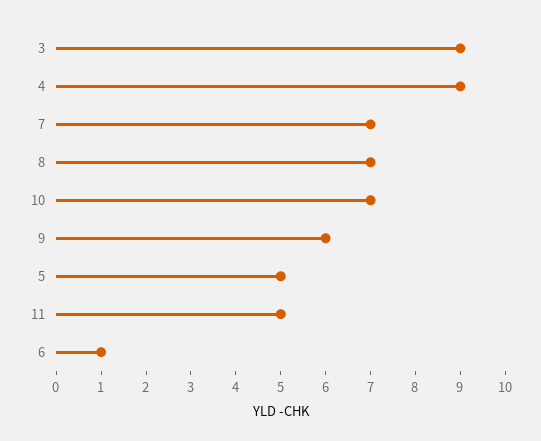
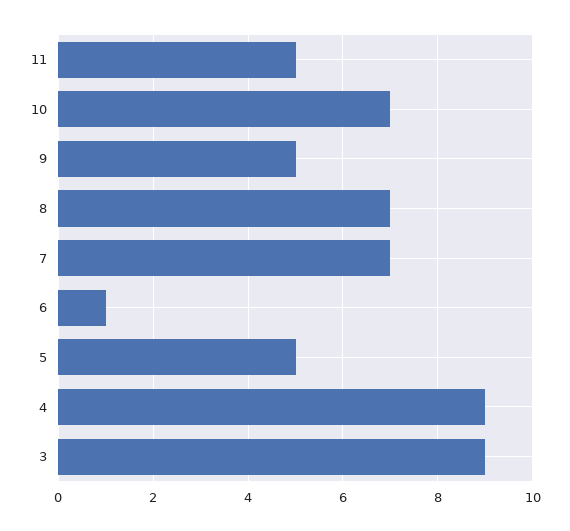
9: 6 -> 5

